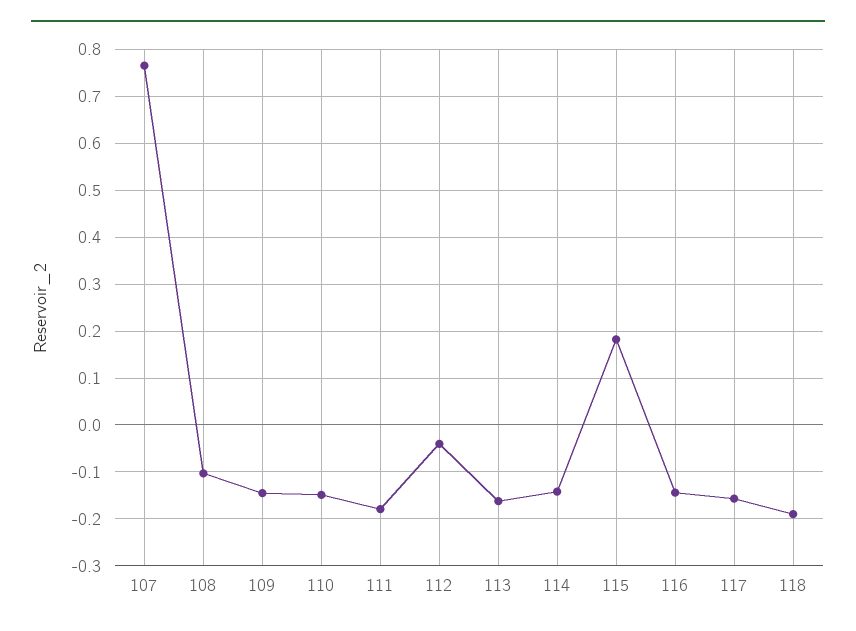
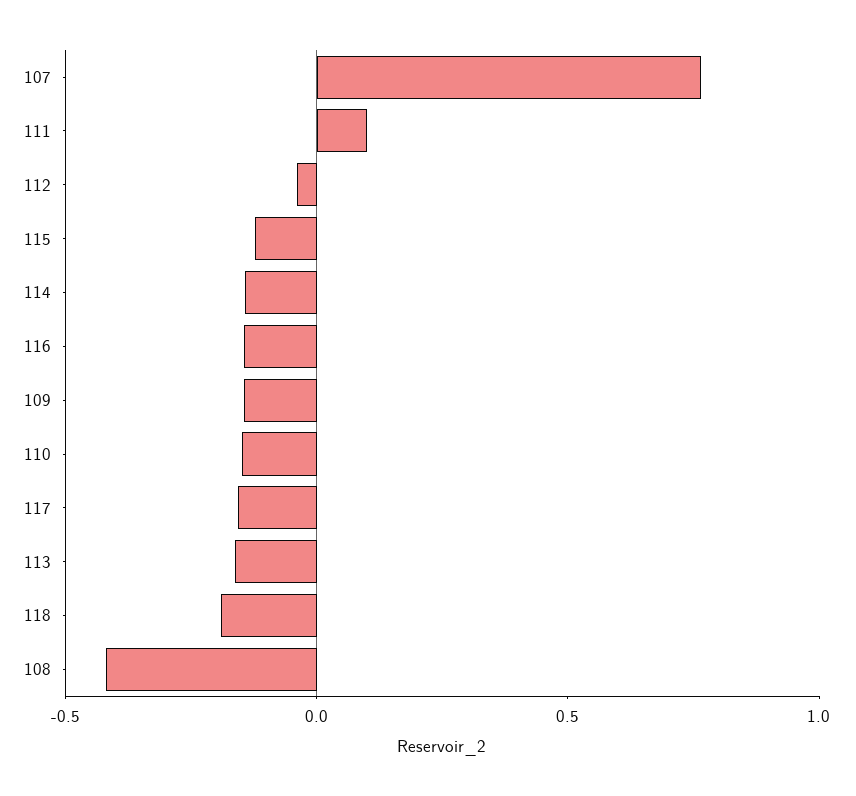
108: -0.1 -> -0.4
111: -0.18 -> 0.1
115: 0.18 -> -0.1

